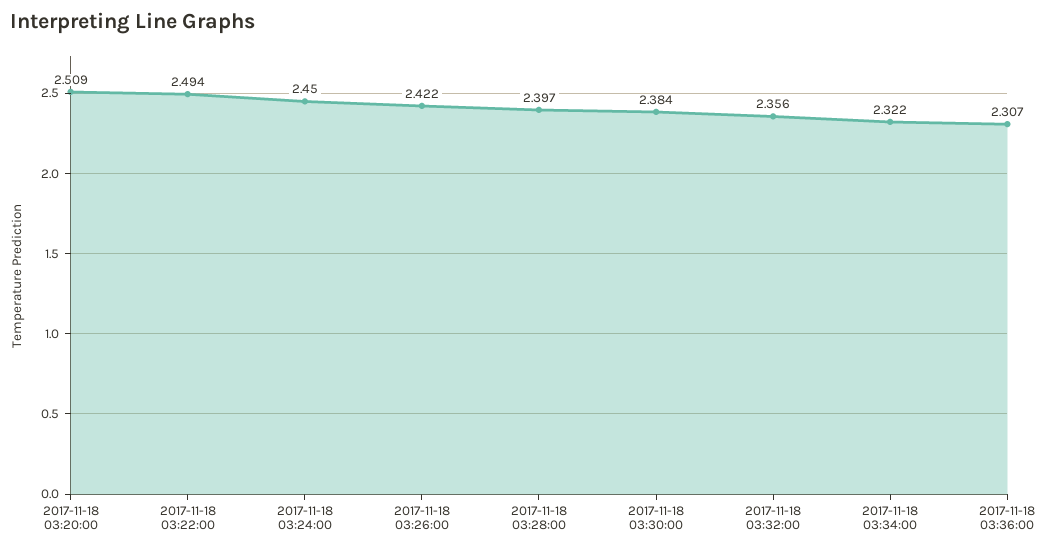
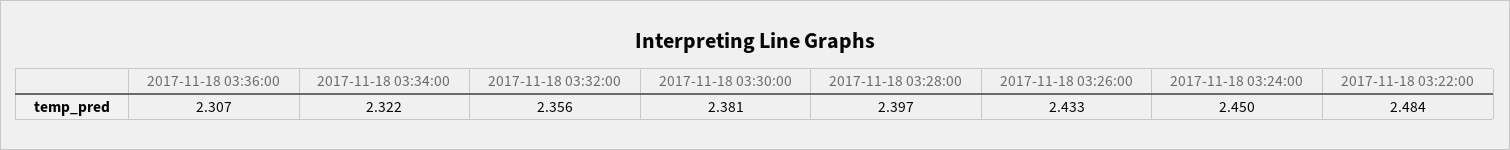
2017-11-18 03:20:00: 2.509 -> none
2017-11-18 03:22:00: 2.494 -> 2.484
2017-11-18 03:26:00: 2.422 -> 2.433
2017-11-18 03:30:00: 2.384 -> 2.381

